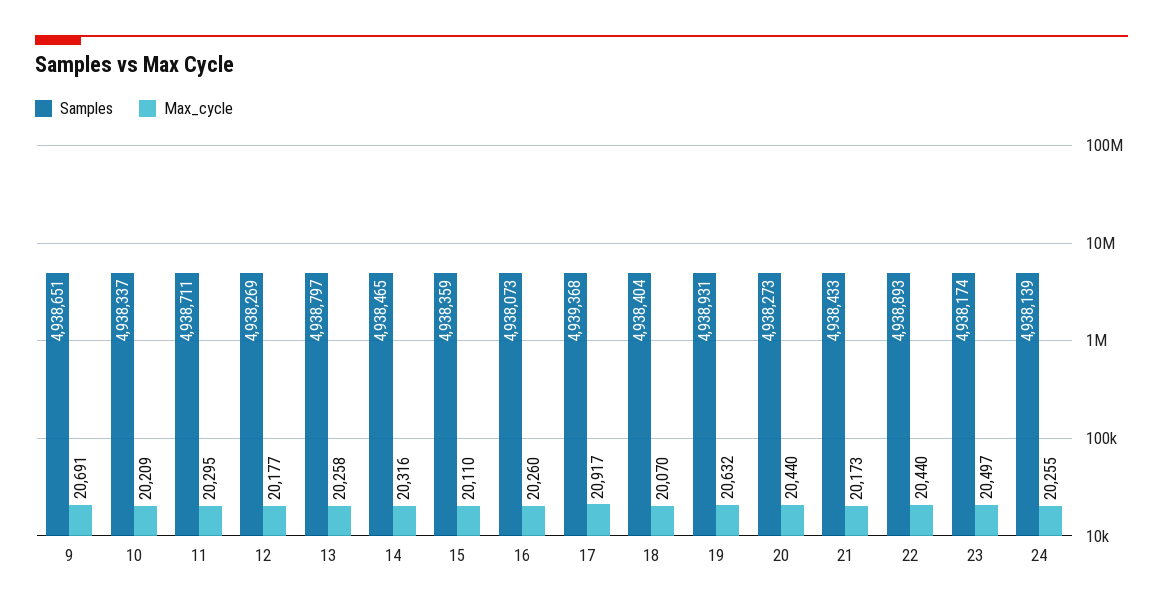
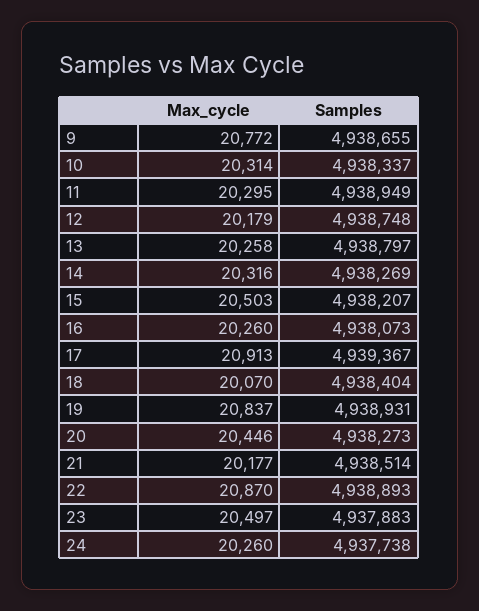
Samples, 9: 4938651 -> 4938655
Max_cycle, 9: 20691 -> 20772
Max_cycle, 10: 20209 -> 20314
Samples, 11: 4938711 -> 4938949
Samples, 12: 4938269 -> 4938748
Max_cycle, 12: 20177 -> 20179
Samples, 14: 4938465 -> 4938269
Samples, 15: 4938359 -> 4938207
Max_cycle, 15: 20110 -> 20503
Samples, 17: 4939368 -> 4939367
Max_cycle, 17: 20917 -> 20913
Max_cycle, 19: 20632 -> 20837
Max_cycle, 20: 20440 -> 20446
Samples, 21: 4938433 -> 4938514
Max_cycle, 21: 20173 -> 20177
Max_cycle, 22: 20440 -> 20870
Samples, 23: 4938174 -> 4937883
Samples, 24: 4938139 -> 4937738
Max_cycle, 24: 20255 -> 20260

